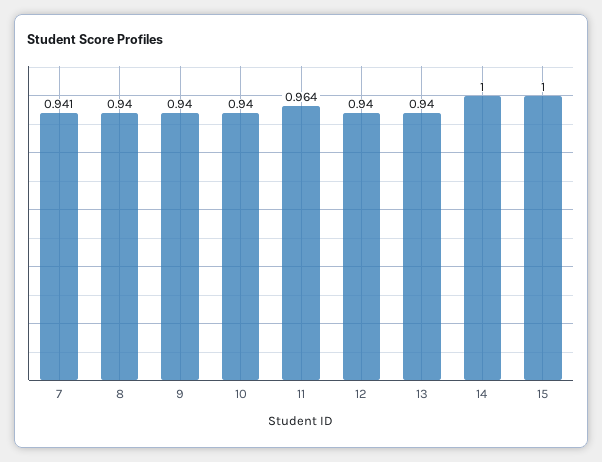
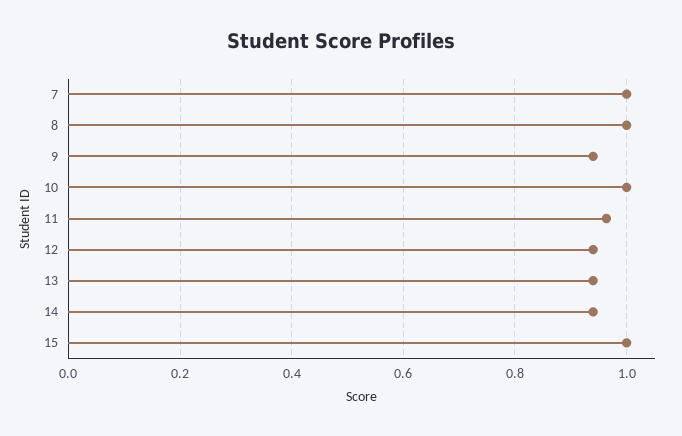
7: 0.941 -> 1
8: 0.94 -> 1
10: 0.94 -> 1
14: 1 -> 0.94

